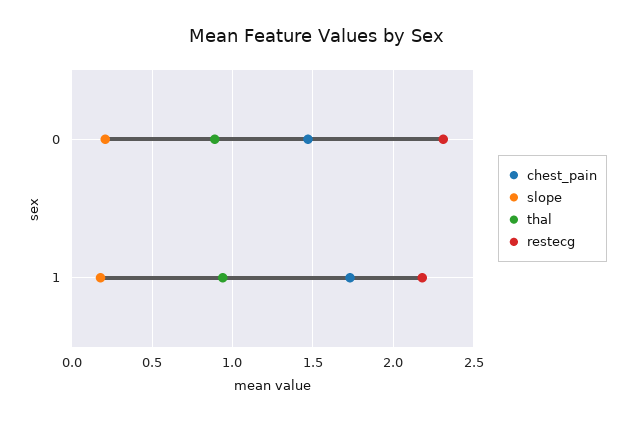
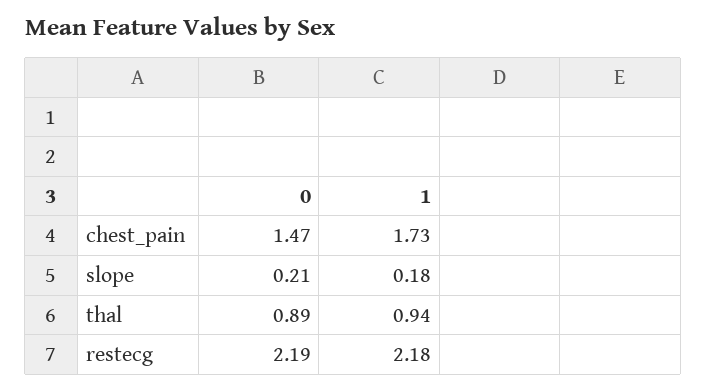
restecg, 0: 2.3 -> 2.19

